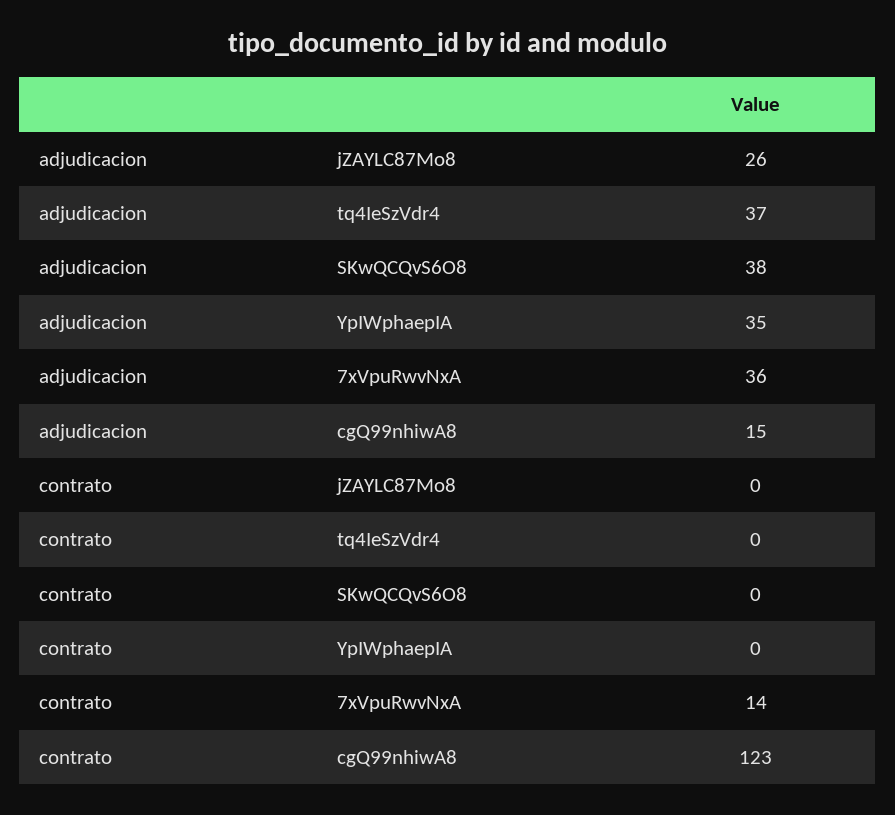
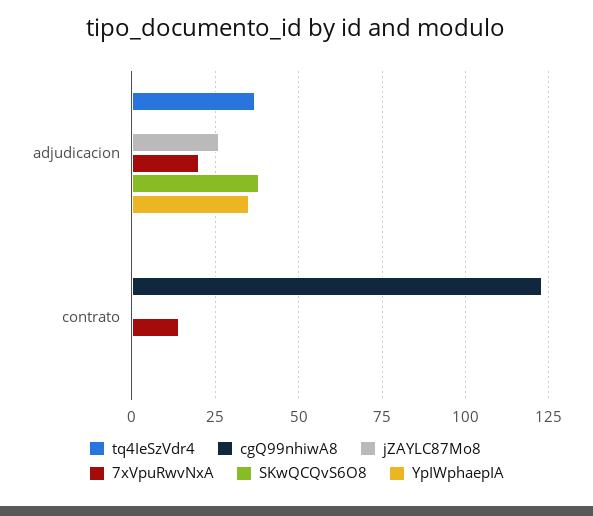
7xVpuRwvNxA, adjudicacion: 36 -> 20
cgQ99nhiwA8, adjudicacion: 15 -> 0

